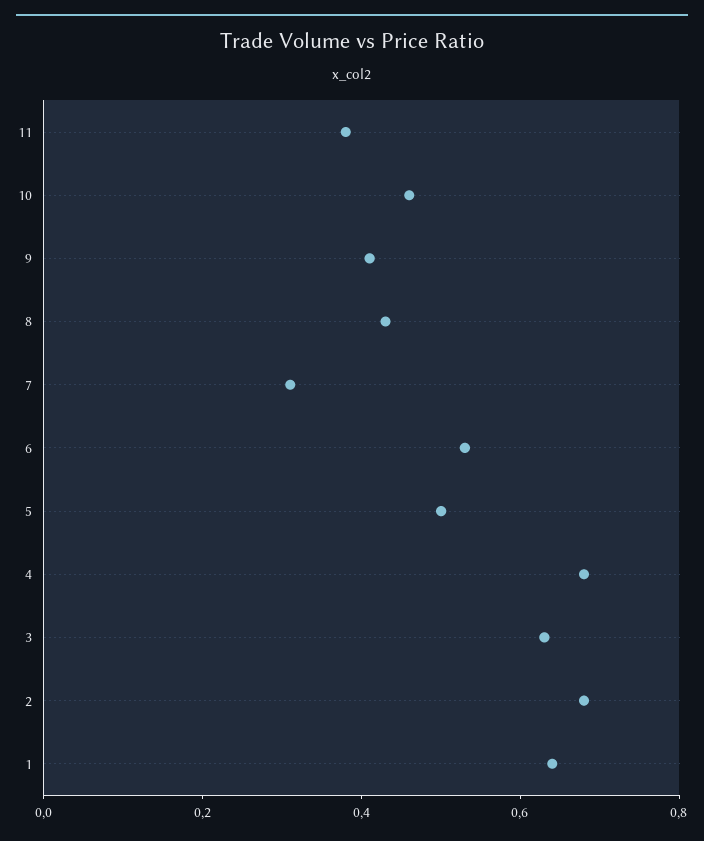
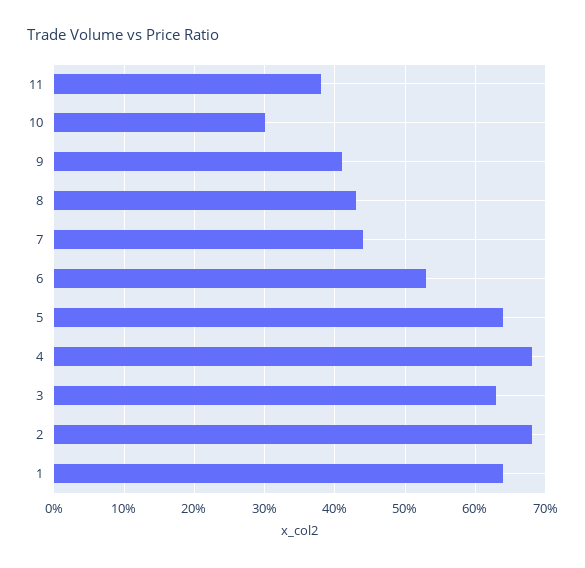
10: 0.45 -> 0.3
7: 0.3 -> 0.44
5: 0.5 -> 0.64

